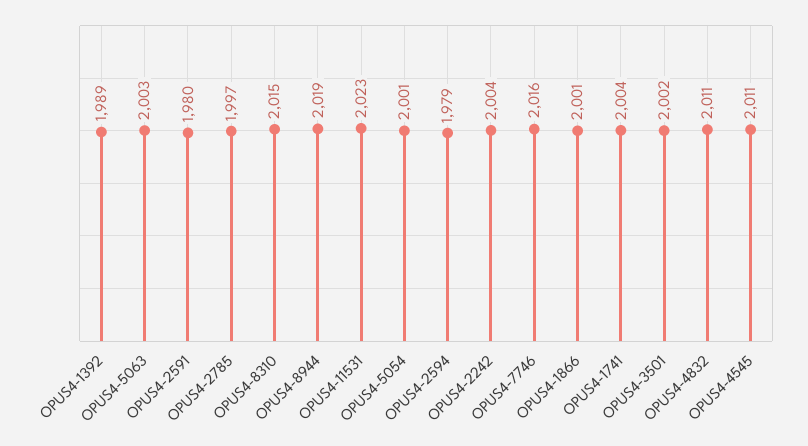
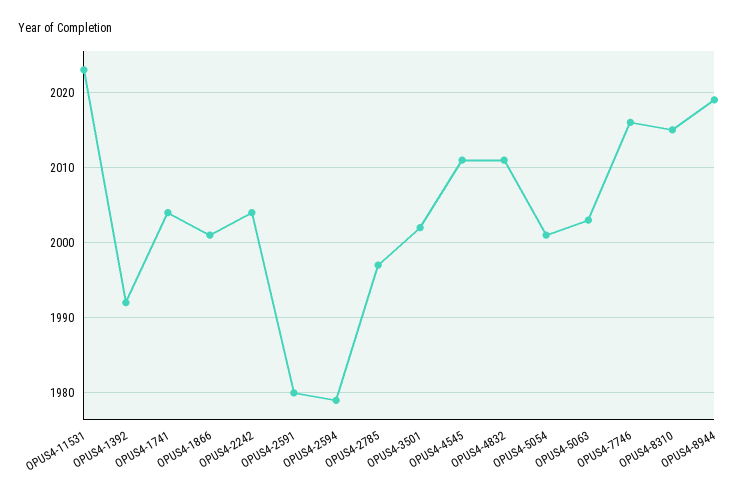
OPUS4-1392: 1989 -> 1992

